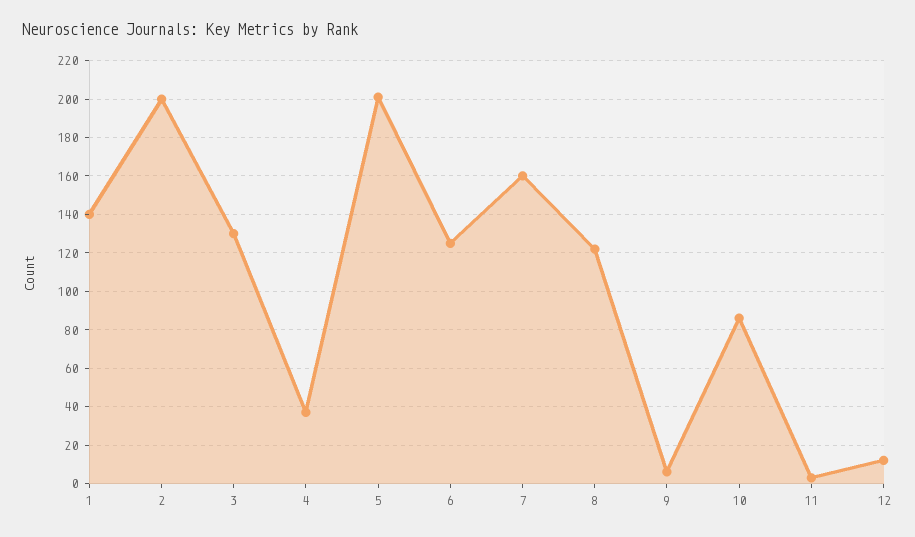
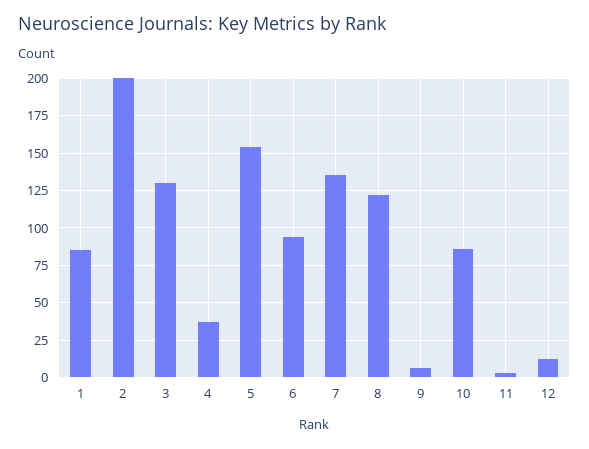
1: 140 -> 85
5: 200 -> 155
6: 125 -> 95
7: 160 -> 135

